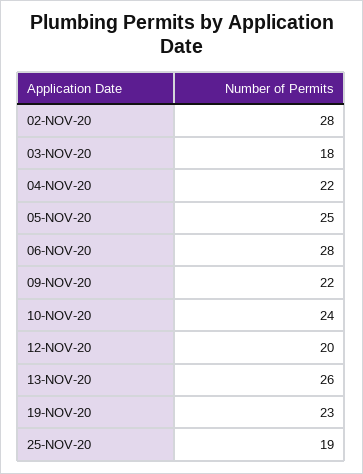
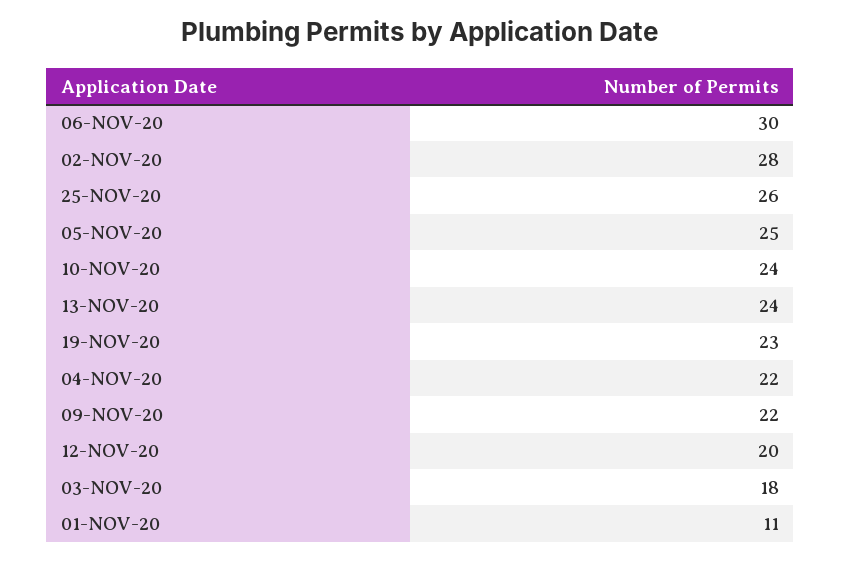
06-NOV-20: 28 -> 30
13-NOV-20: 26 -> 24
25-NOV-20: 19 -> 26
01-NOV-20: none -> 11

